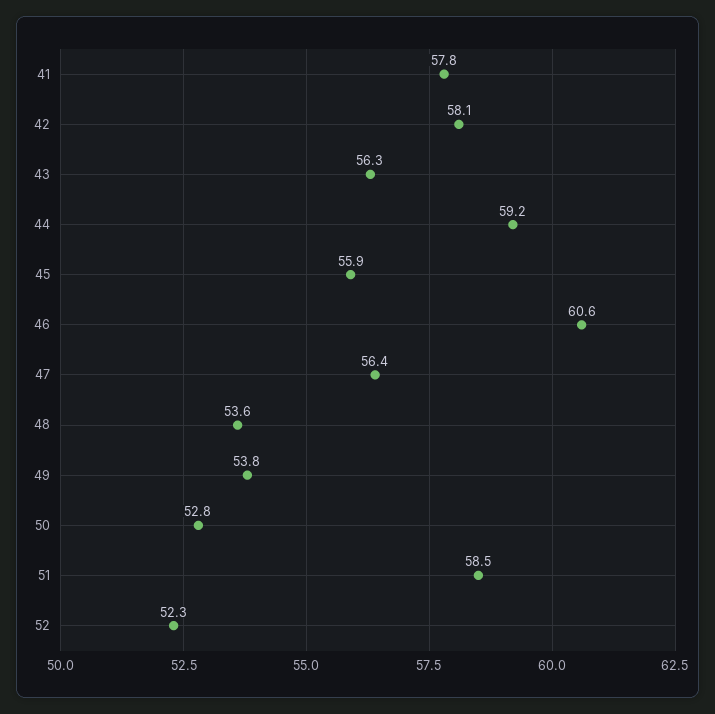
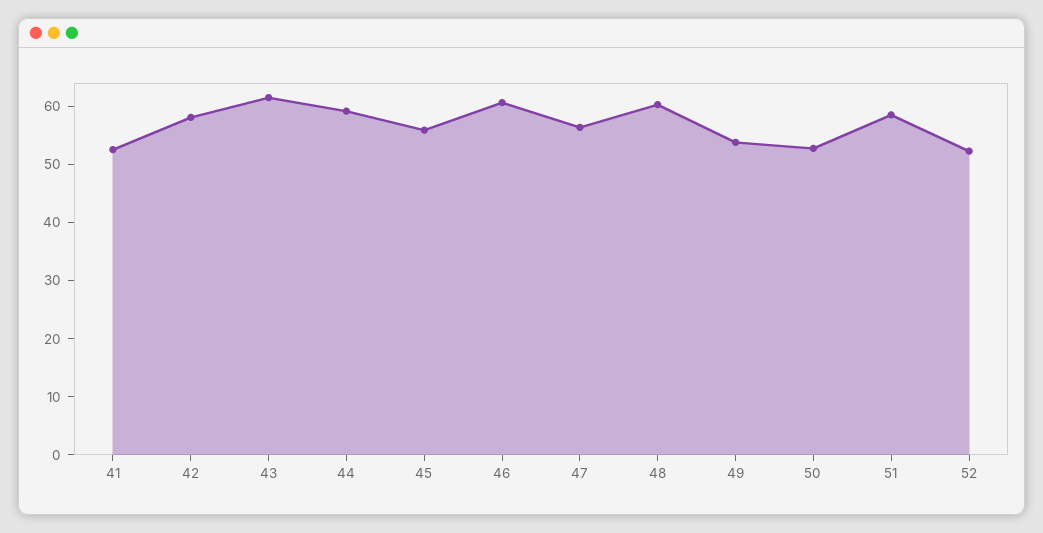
41: 57.8 -> 52
43: 56.3 -> 62
48: 53.6 -> 60

